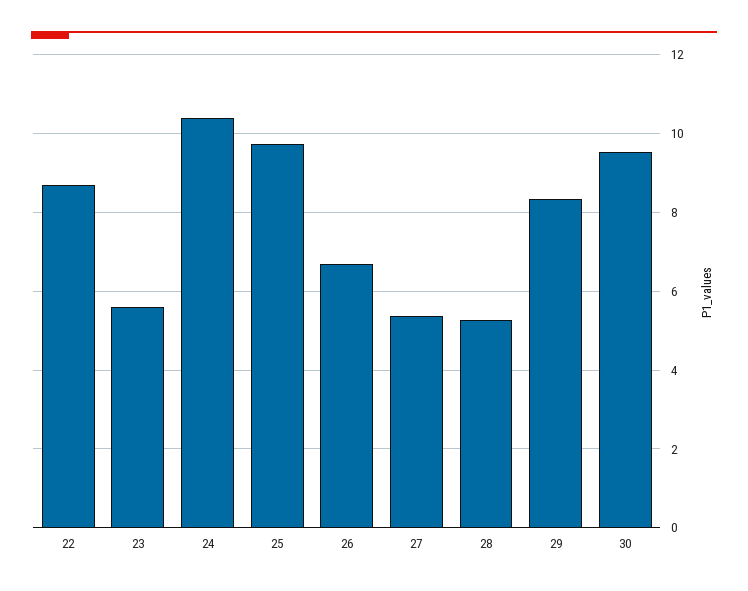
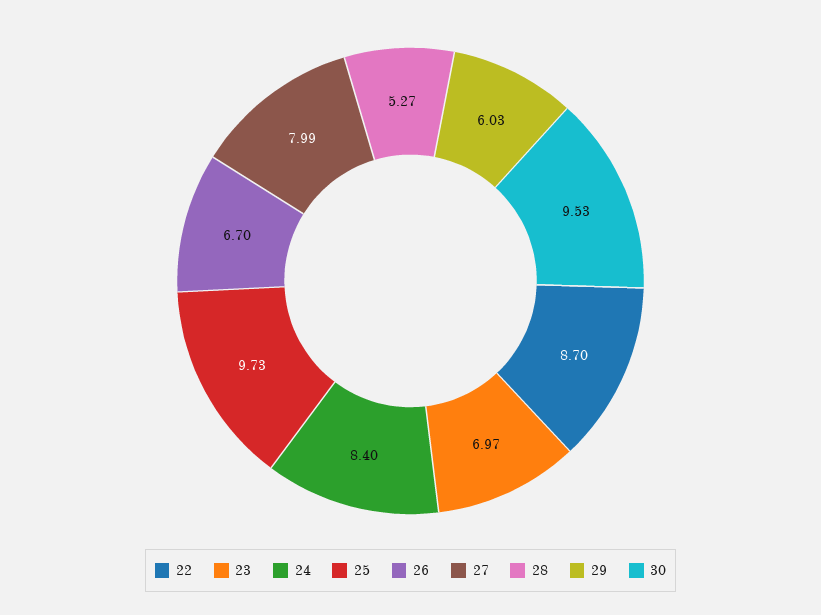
23: 5.6 -> 6.97
24: 10.4 -> 8.4
27: 5.4 -> 7.99
29: 8.4 -> 6.03

